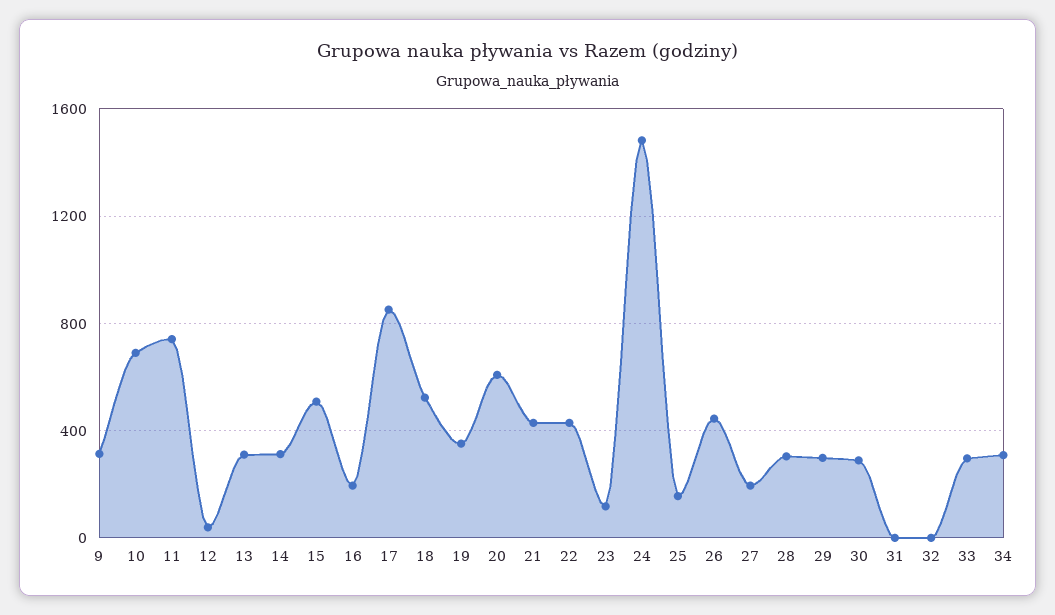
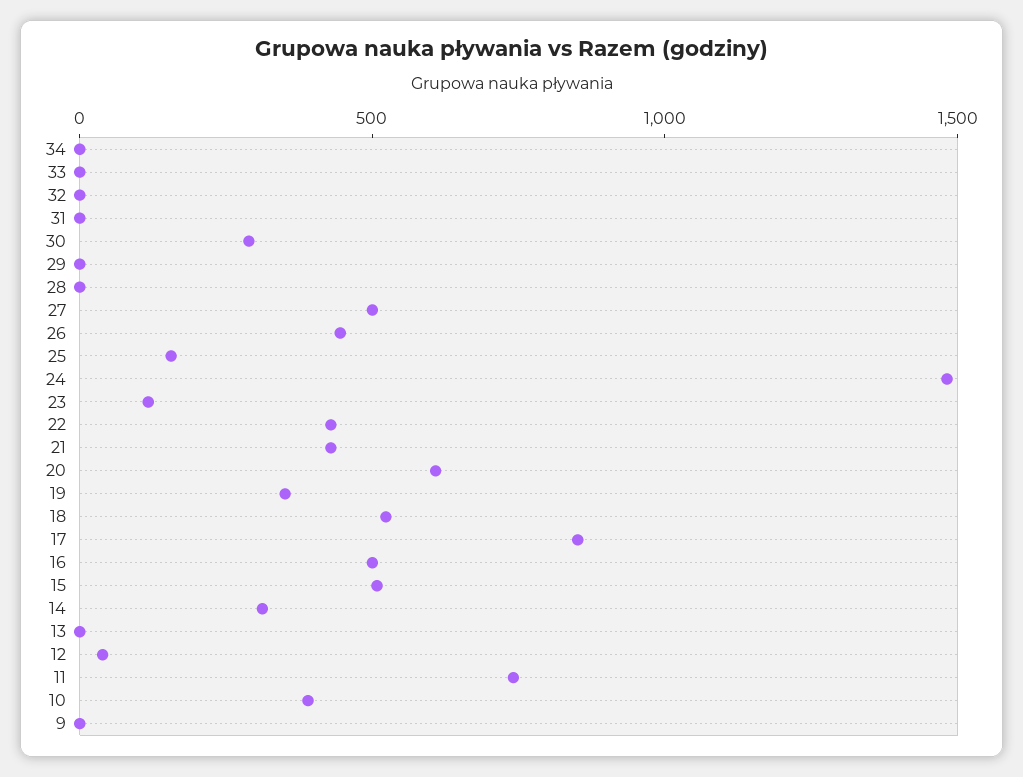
9: 300 -> 0
10: 700 -> 400
13: 300 -> 0
16: 200 -> 500
27: 200 -> 500
28: 300 -> 0
29: 300 -> 0
33: 300 -> 0
34: 300 -> 0

